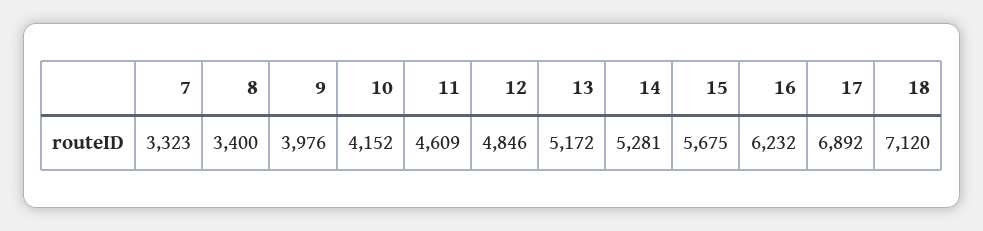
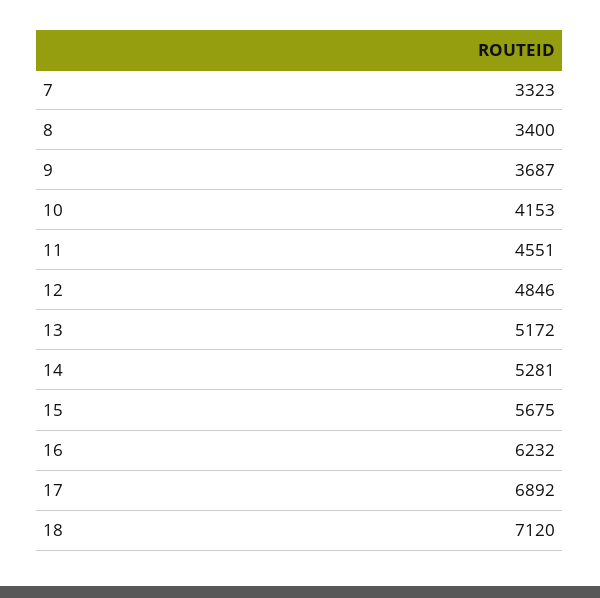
9: 3976 -> 3687
10: 4152 -> 4153
11: 4609 -> 4551

